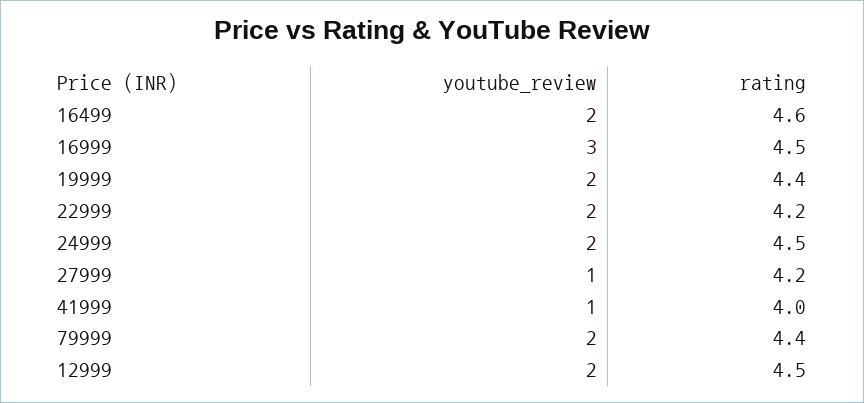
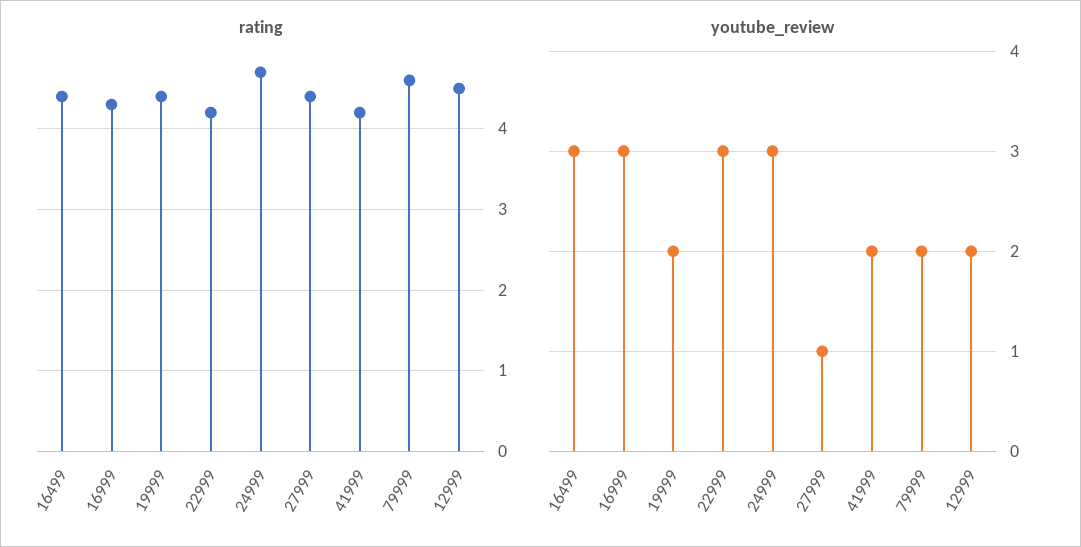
youtube_review, 16499: 2 -> 3
rating, 16499: 4.6 -> 4.4
rating, 16999: 4.5 -> 4.3
youtube_review, 22999: 2 -> 3
youtube_review, 24999: 2 -> 3
rating, 24999: 4.5 -> 4.7
rating, 27999: 4.2 -> 4.4
youtube_review, 41999: 1 -> 2
rating, 41999: 4 -> 4.2
rating, 79999: 4.4 -> 4.6

